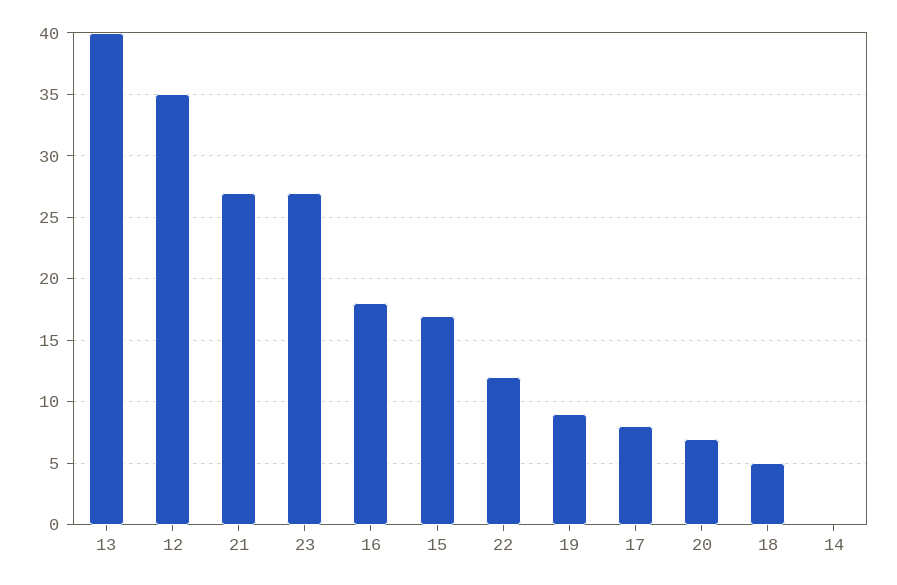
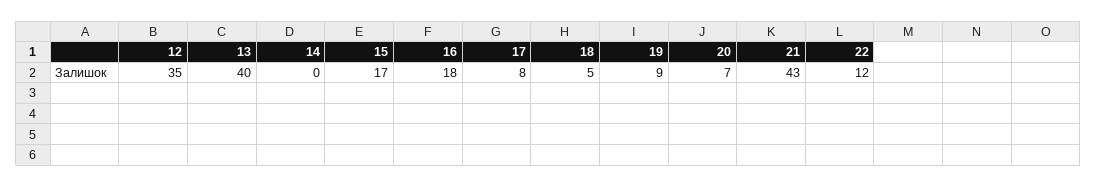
21: 27 -> 43
23: 27 -> none

